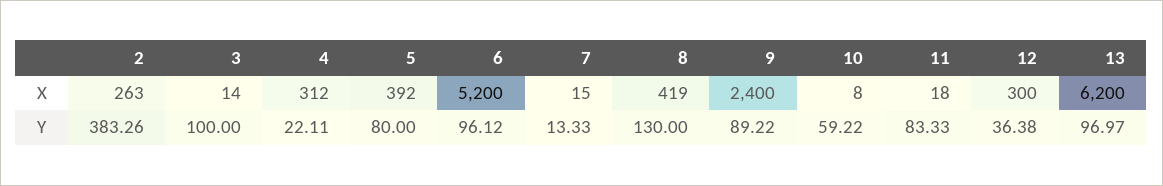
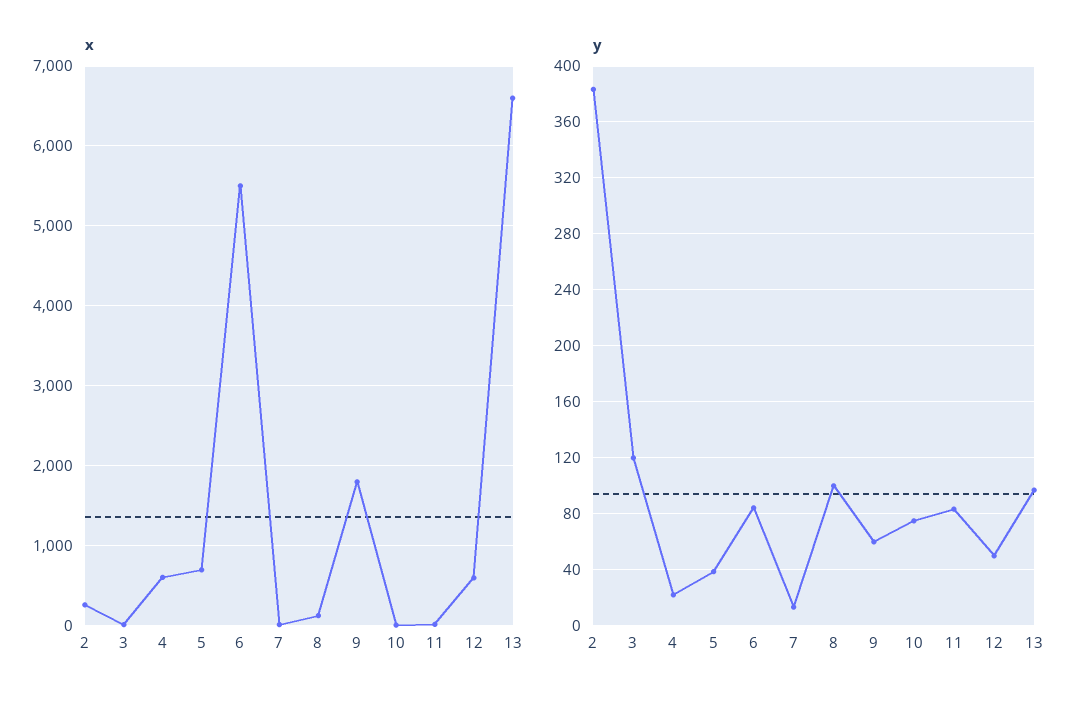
X, 4: 312 -> 600
X, 5: 392 -> 700
X, 6: 5200 -> 5500
X, 8: 419 -> 100
X, 9: 2400 -> 1800
X, 12: 300 -> 600
X, 13: 6200 -> 6600
Y, 3: 100 -> 120
Y, 5: 80 -> 40
Y, 6: 96.12 -> 85
Y, 8: 130 -> 100
Y, 9: 89.22 -> 60
Y, 10: 59.22 -> 75
Y, 12: 36.38 -> 50

